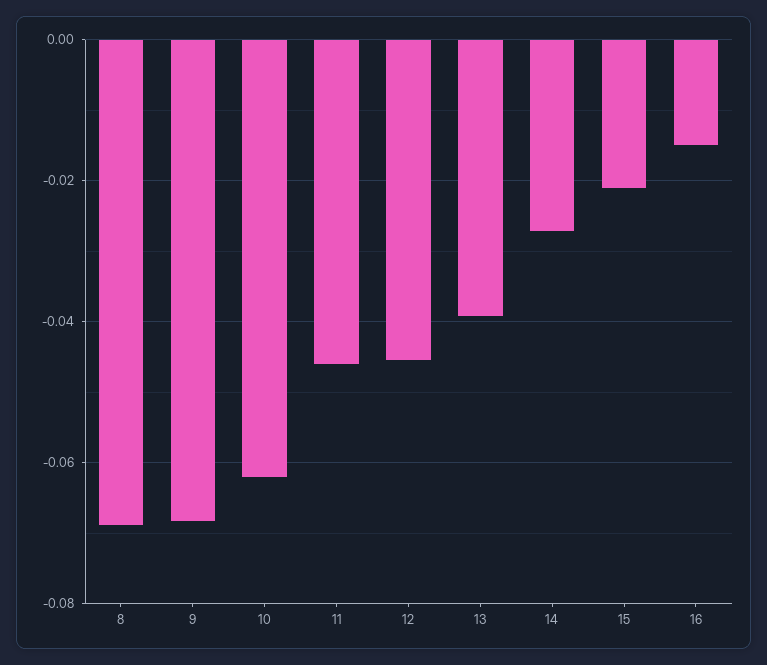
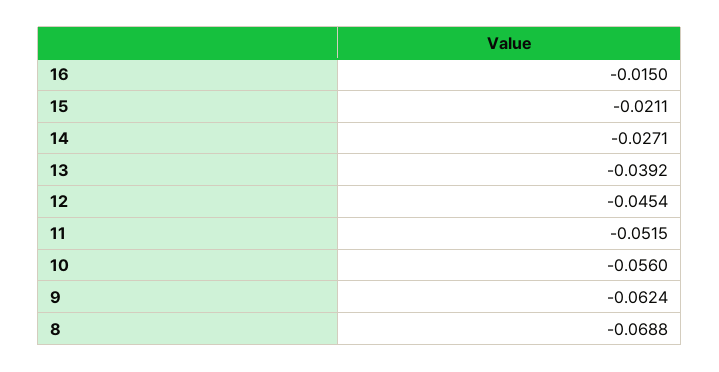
9: -0.068 -> -0.0624
10: -0.062 -> -0.056
11: -0.046 -> -0.0515

